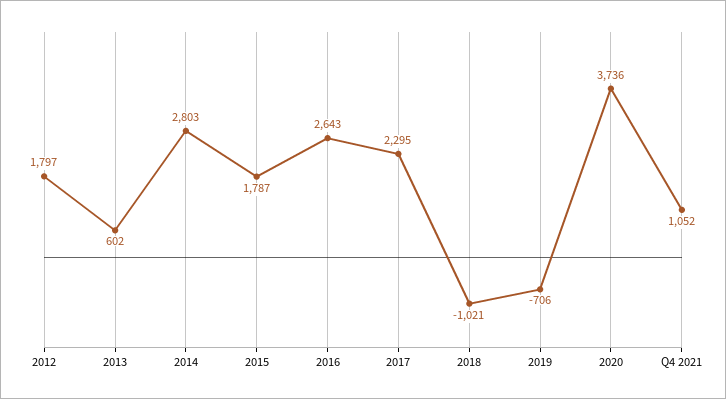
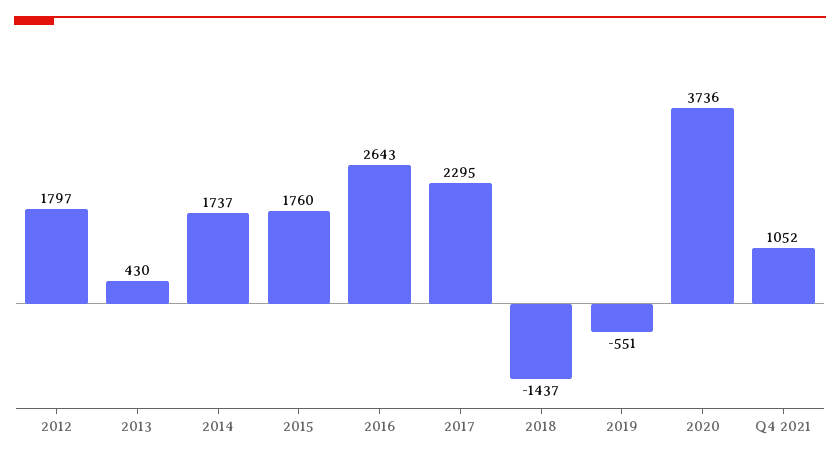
2013: 602 -> 430
2014: 2803 -> 1737
2015: 1787 -> 1760
2018: -1021 -> -1437
2019: -706 -> -551

